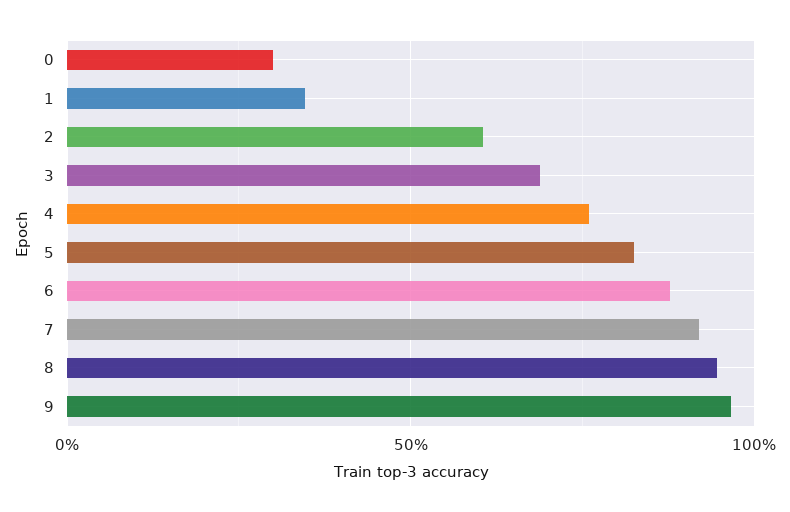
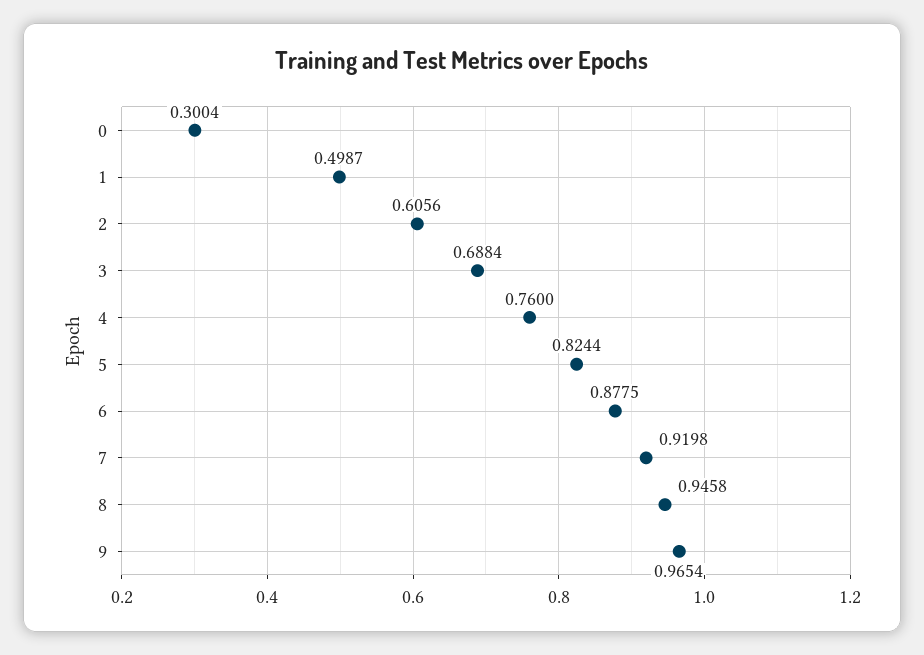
1: 0.35 -> 0.4987

